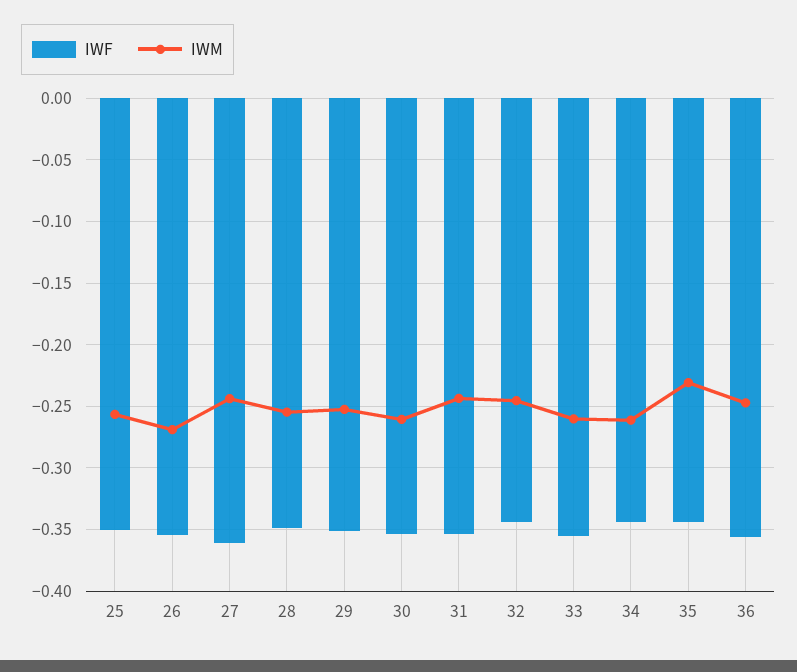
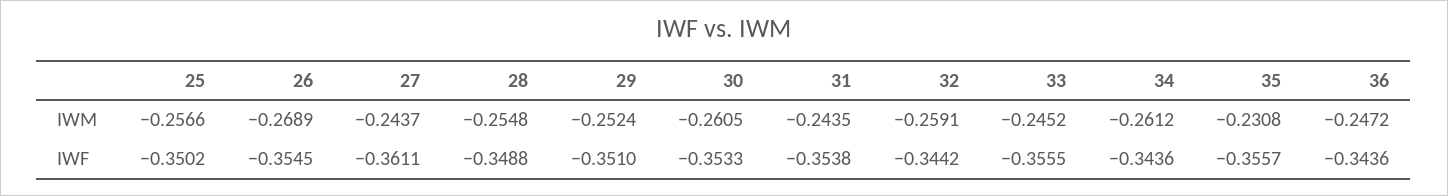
IWM, 32: -0.245 -> -0.2591
IWM, 33: -0.26 -> -0.2452
IWF, 35: -0.345 -> -0.3557
IWF, 36: -0.355 -> -0.3436

